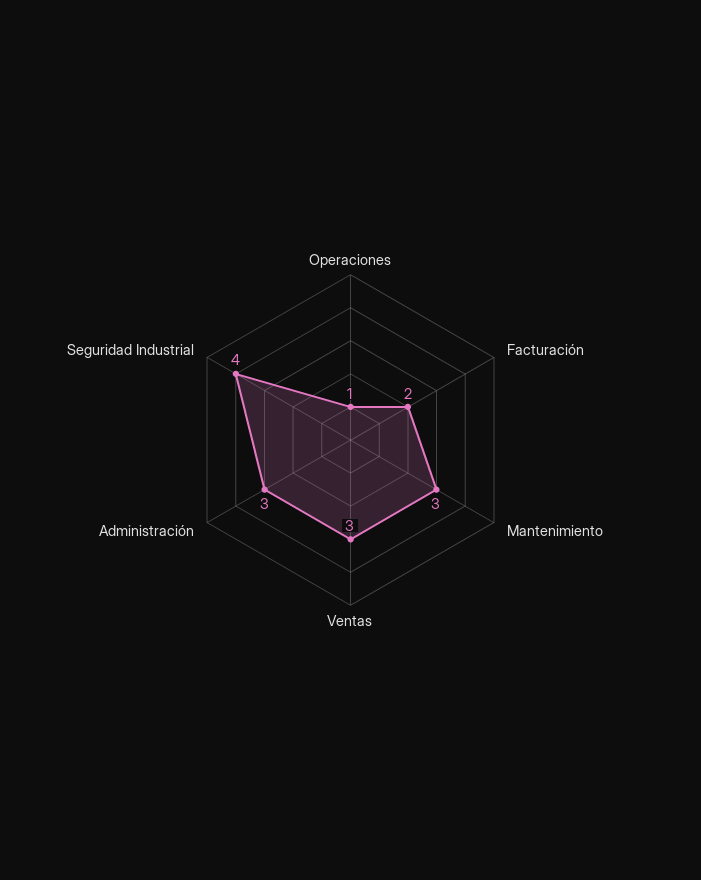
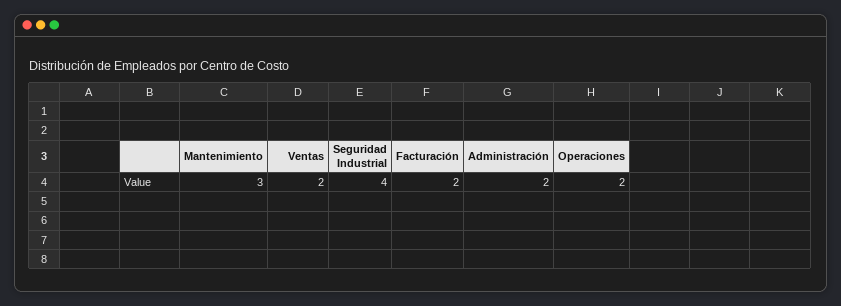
Operaciones: 1 -> 2
Ventas: 3 -> 2
Administración: 3 -> 2

